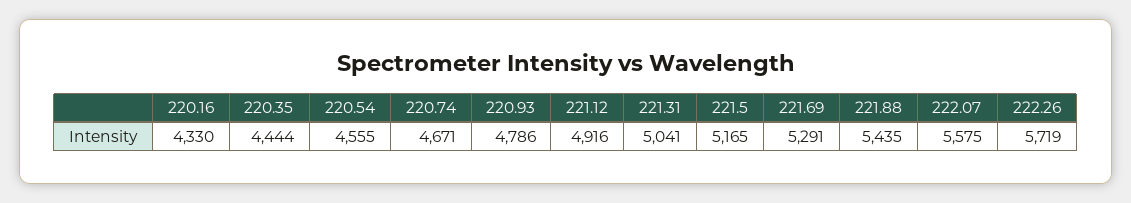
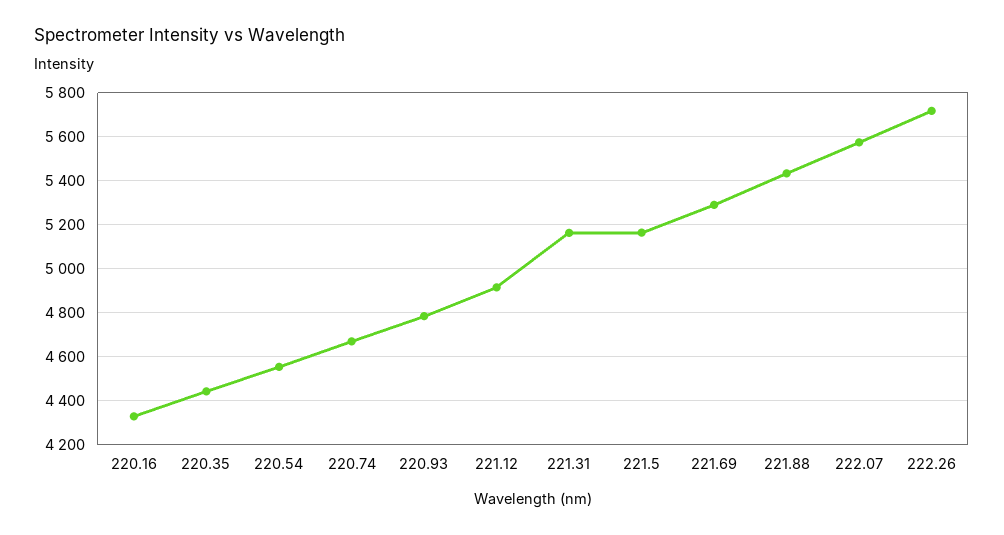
221.31: 5041 -> 5150

